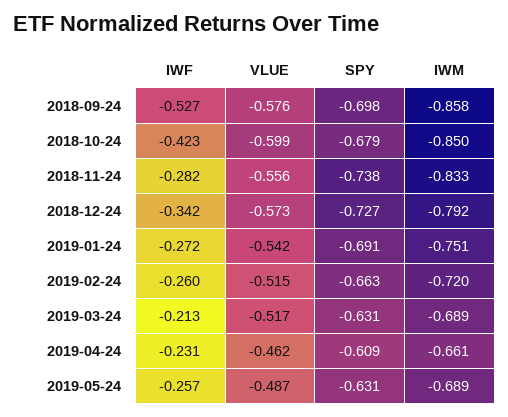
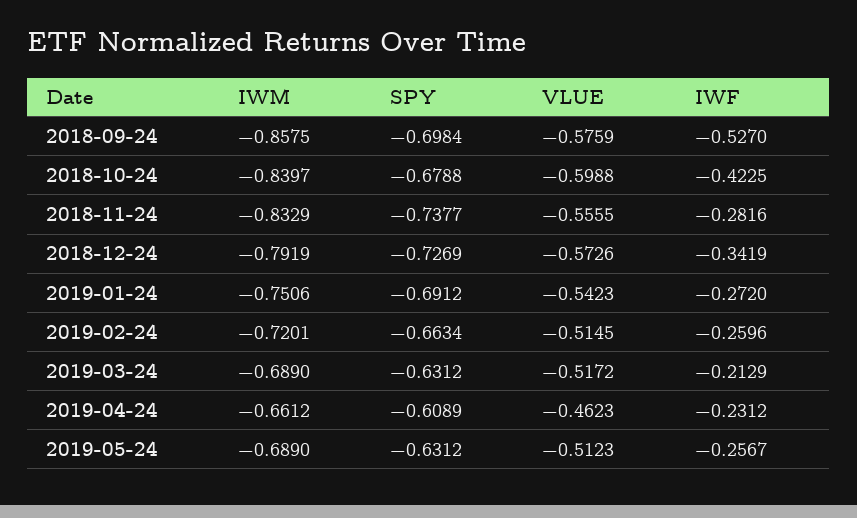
IWM, 2018-10-24: -0.85 -> -0.8397
VLUE, 2019-05-24: -0.487 -> -0.5123

